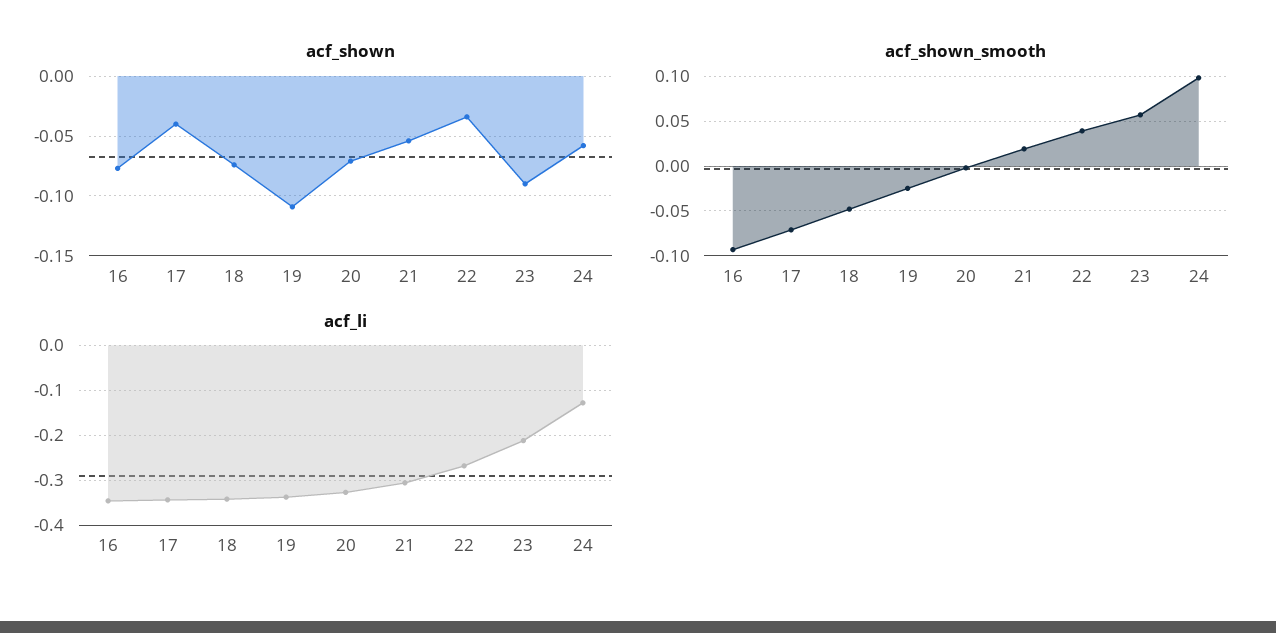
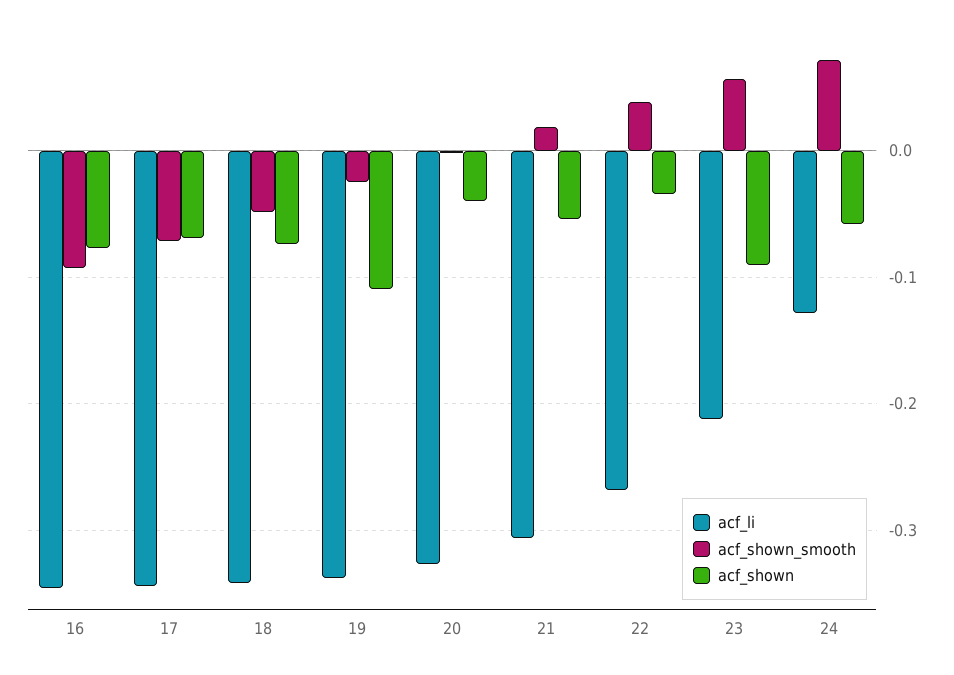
acf_shown, 17: -0.04 -> -0.07
acf_shown, 20: -0.07 -> -0.04
acf_shown_smooth, 24: 0.1 -> 0.07

